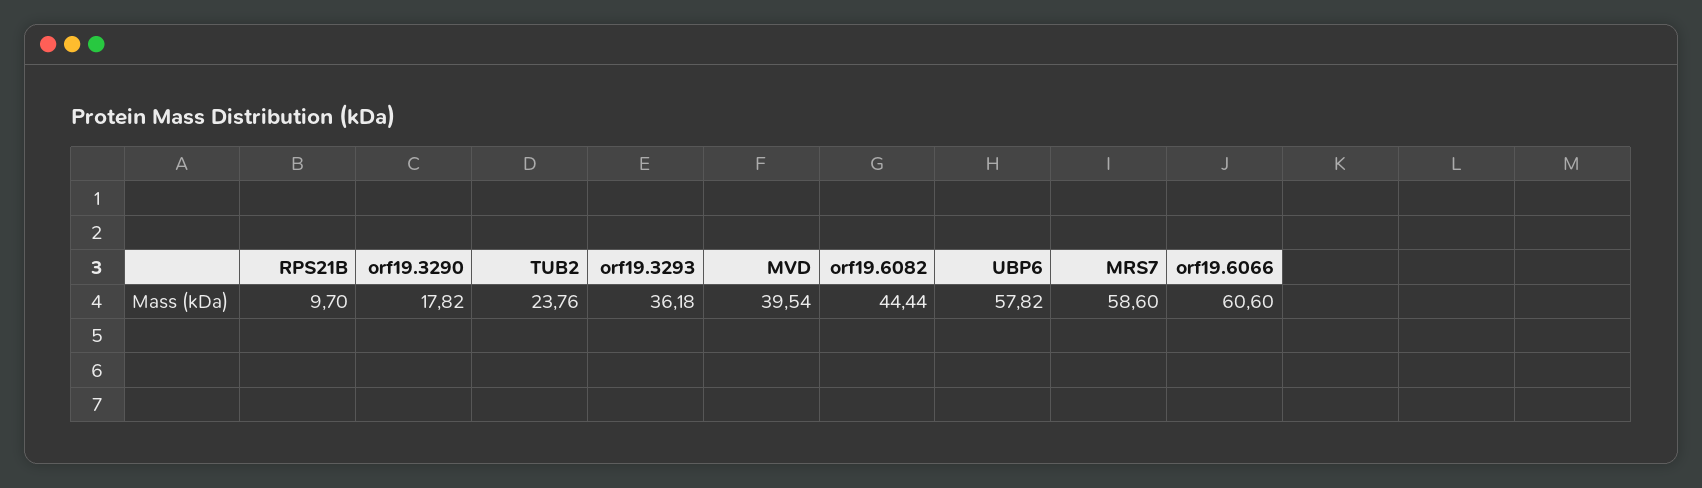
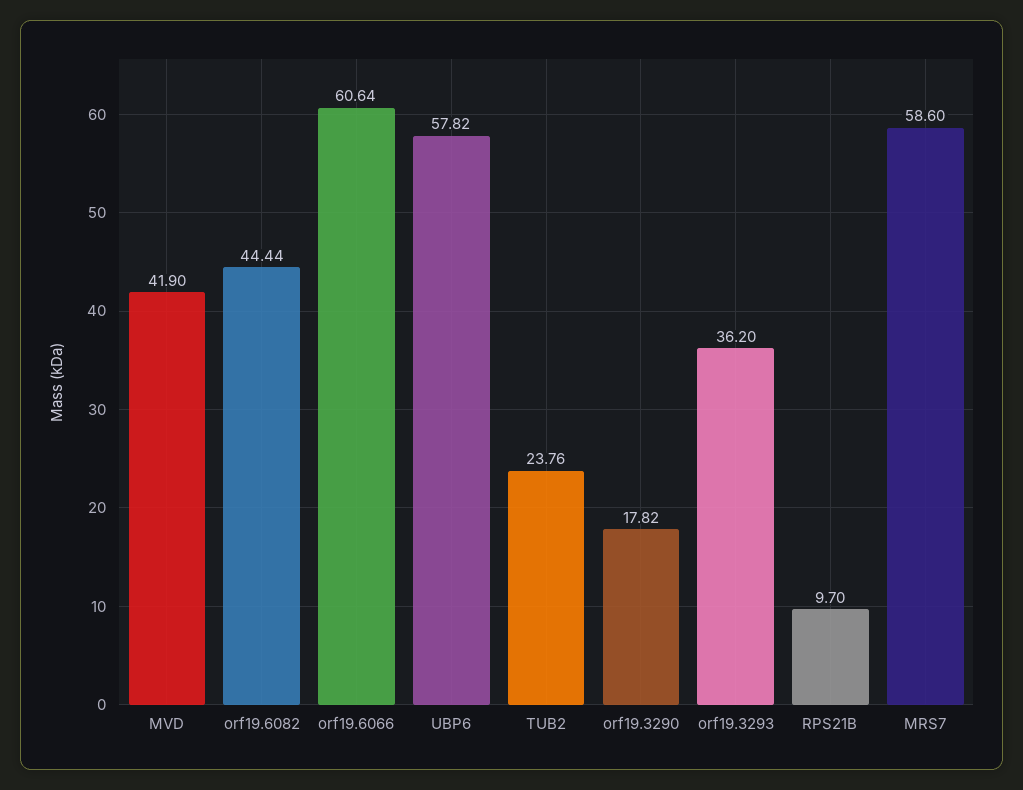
orf19.3293: 36.18 -> 36.2
MVD: 39.54 -> 41.9
orf19.6066: 60.6 -> 60.64

